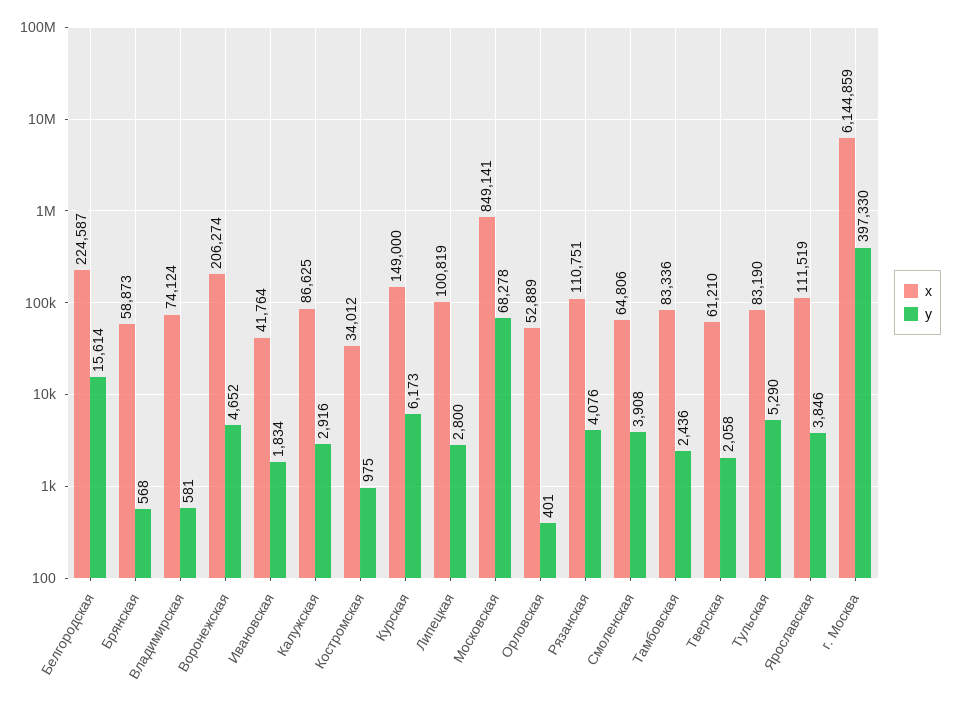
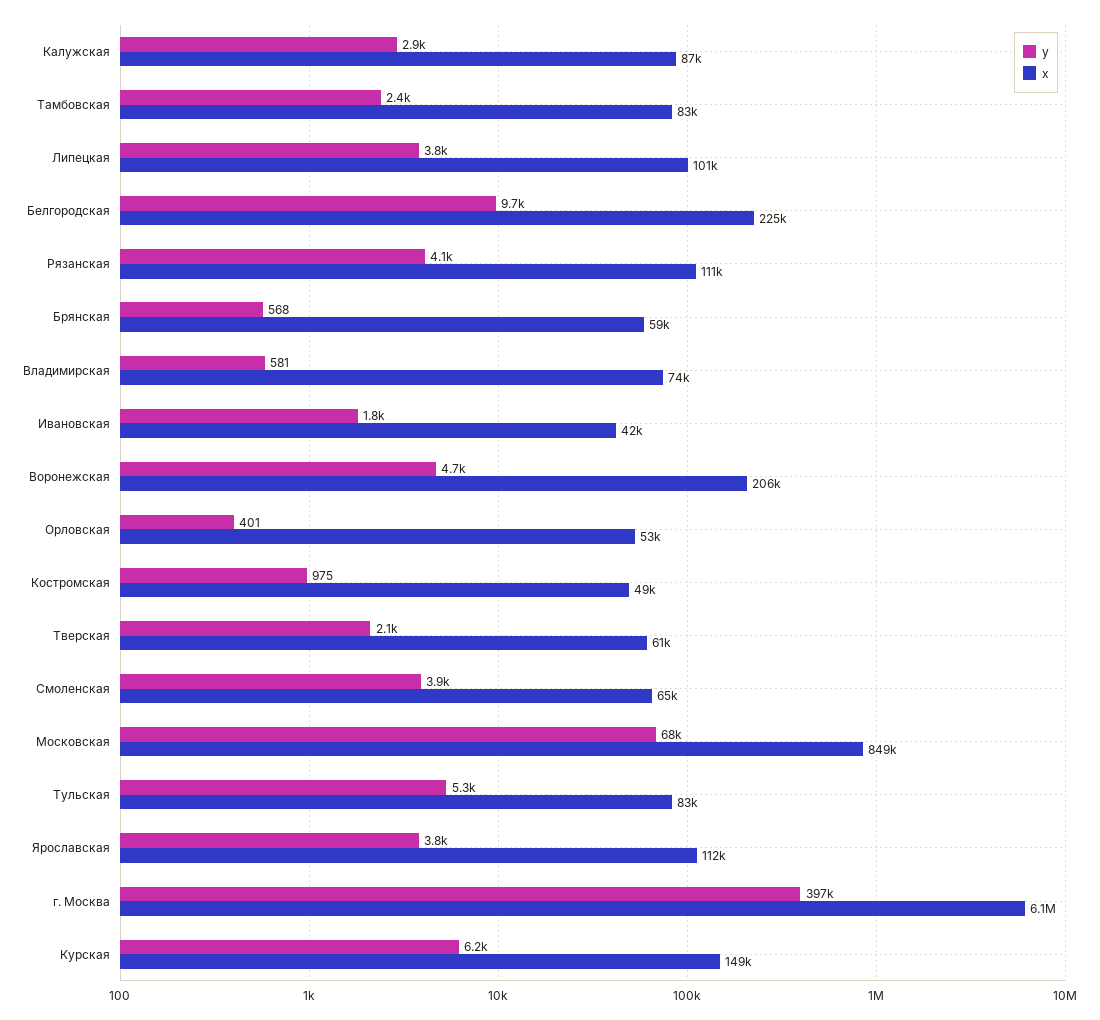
y, Белгородская: 15614 -> 9700
x, Костромская: 34012 -> 49000
y, Липецкая: 2800 -> 3800

